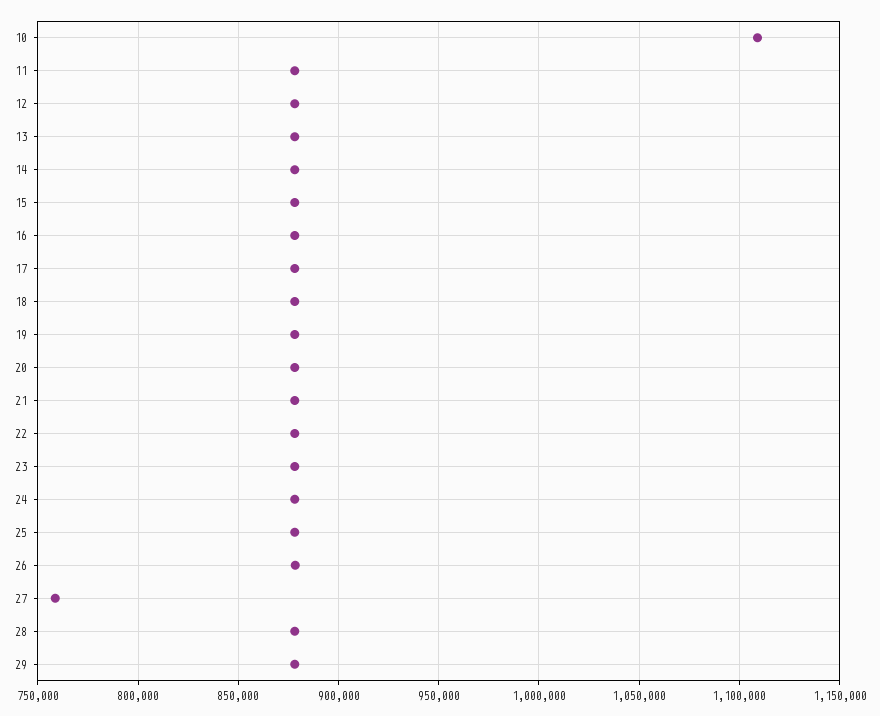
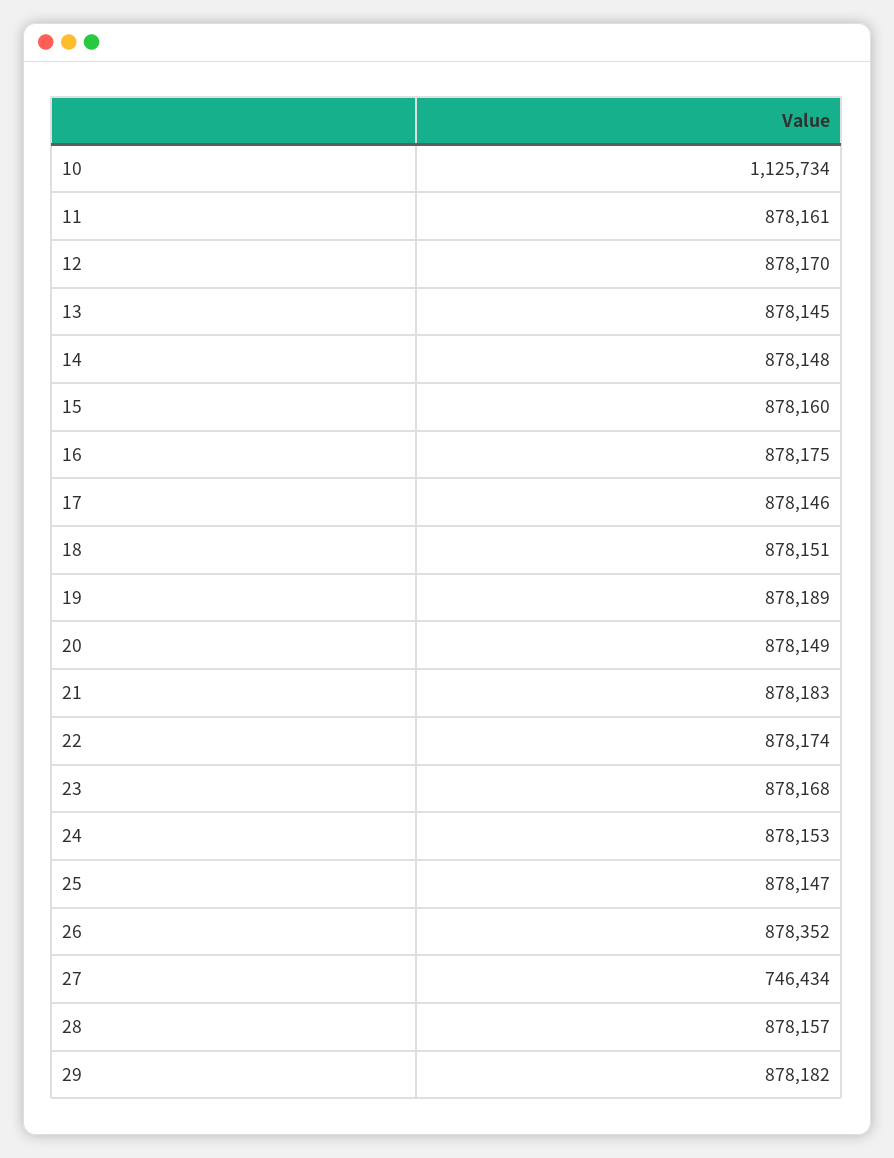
10: 1110000 -> 1125734
27: 760000 -> 746434

